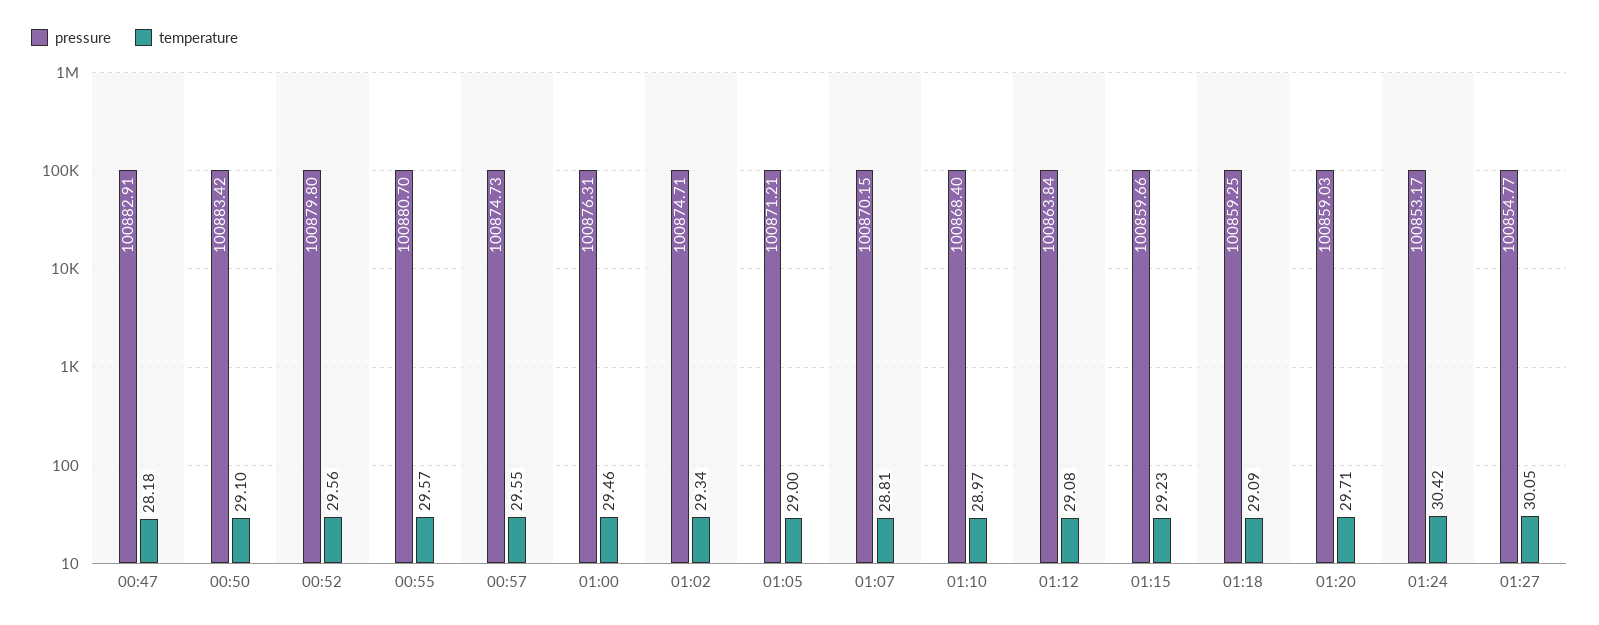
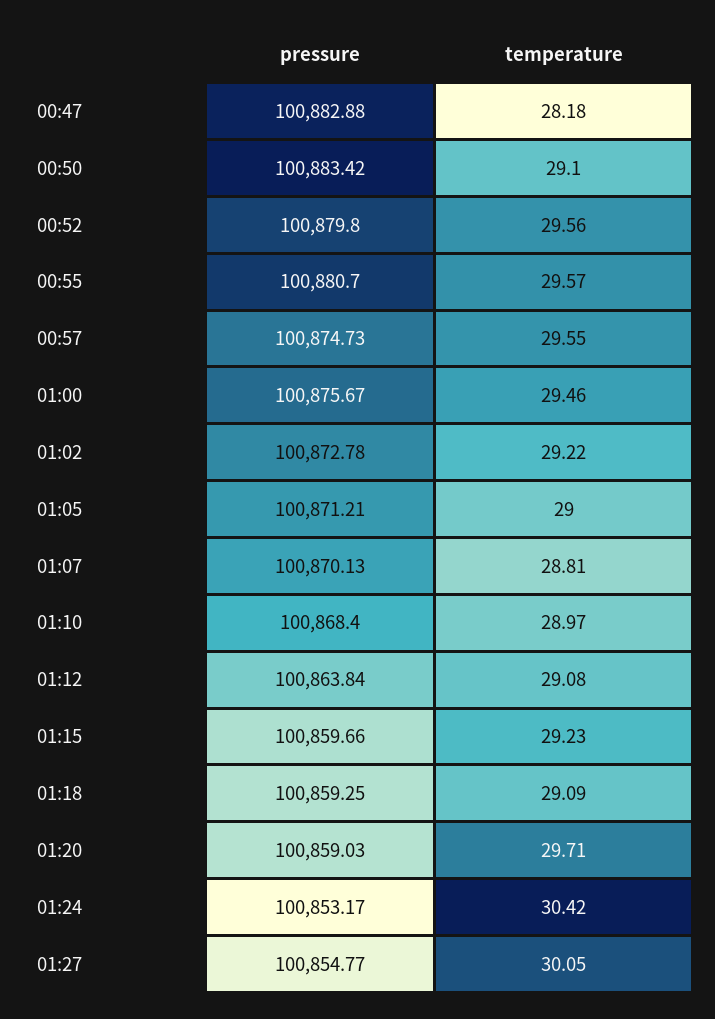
pressure, 00:47: 100882.91 -> 100882.88
pressure, 01:00: 100876.31 -> 100875.67
pressure, 01:02: 100874.71 -> 100872.78
temperature, 01:02: 29.34 -> 29.22
pressure, 01:07: 100870.15 -> 100870.13

